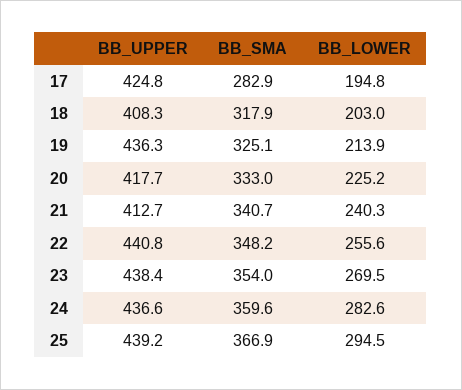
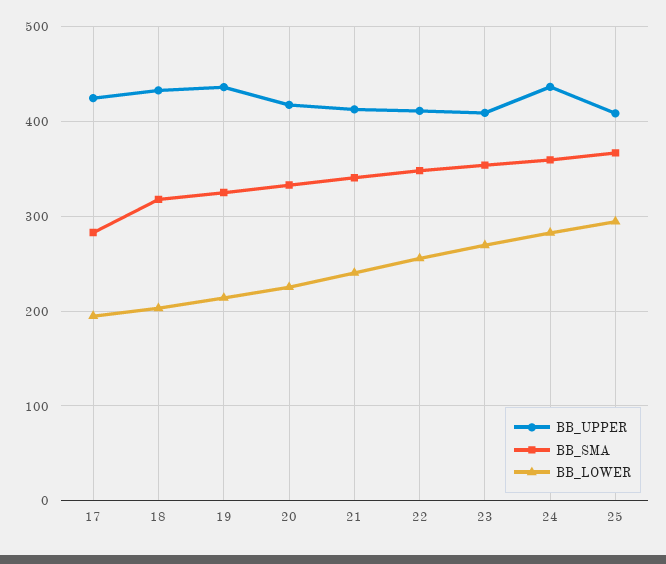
BB_UPPER, 18: 408.3 -> 430
BB_UPPER, 22: 440.8 -> 410
BB_UPPER, 23: 438.4 -> 410
BB_UPPER, 25: 439.2 -> 410

